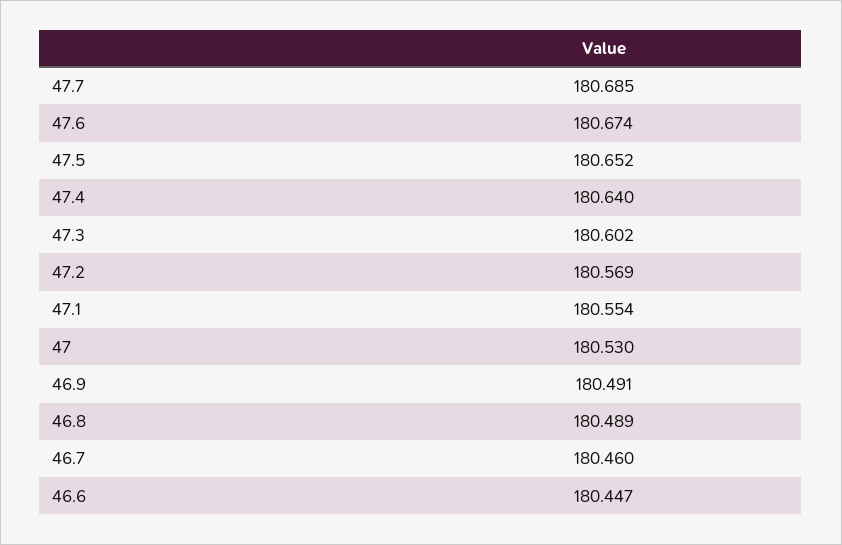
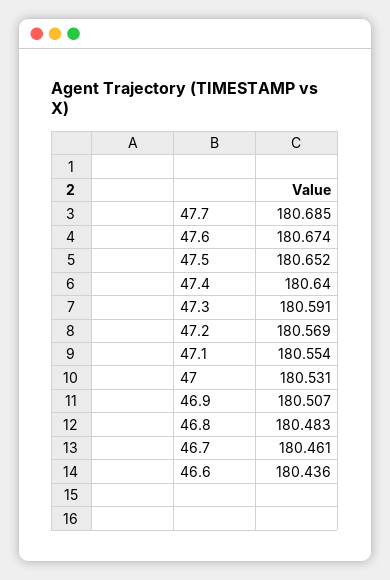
47.3: 180.602 -> 180.591
47: 180.53 -> 180.531
46.9: 180.491 -> 180.507
46.8: 180.489 -> 180.483
46.7: 180.46 -> 180.461
46.6: 180.447 -> 180.436

